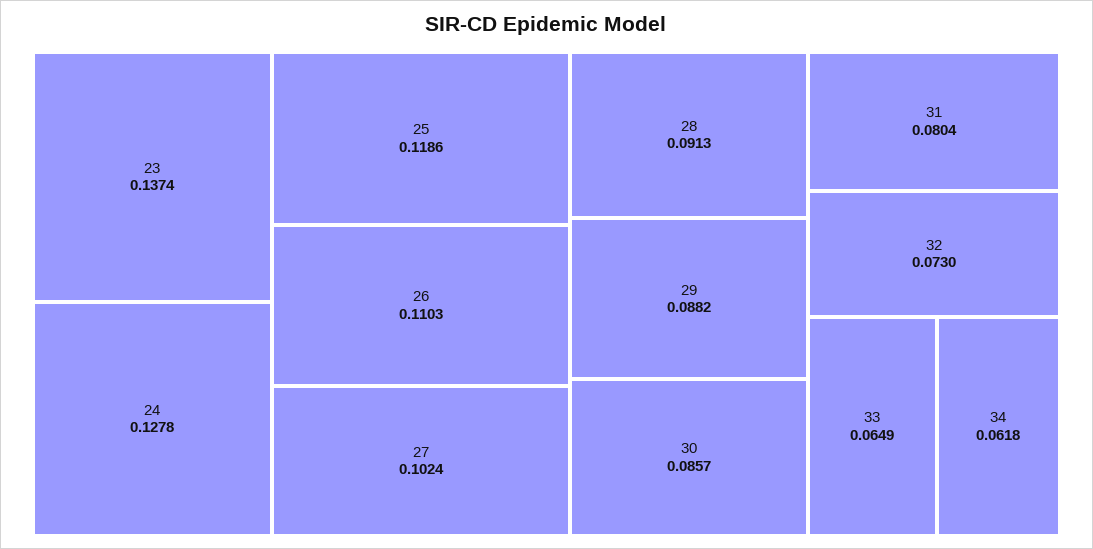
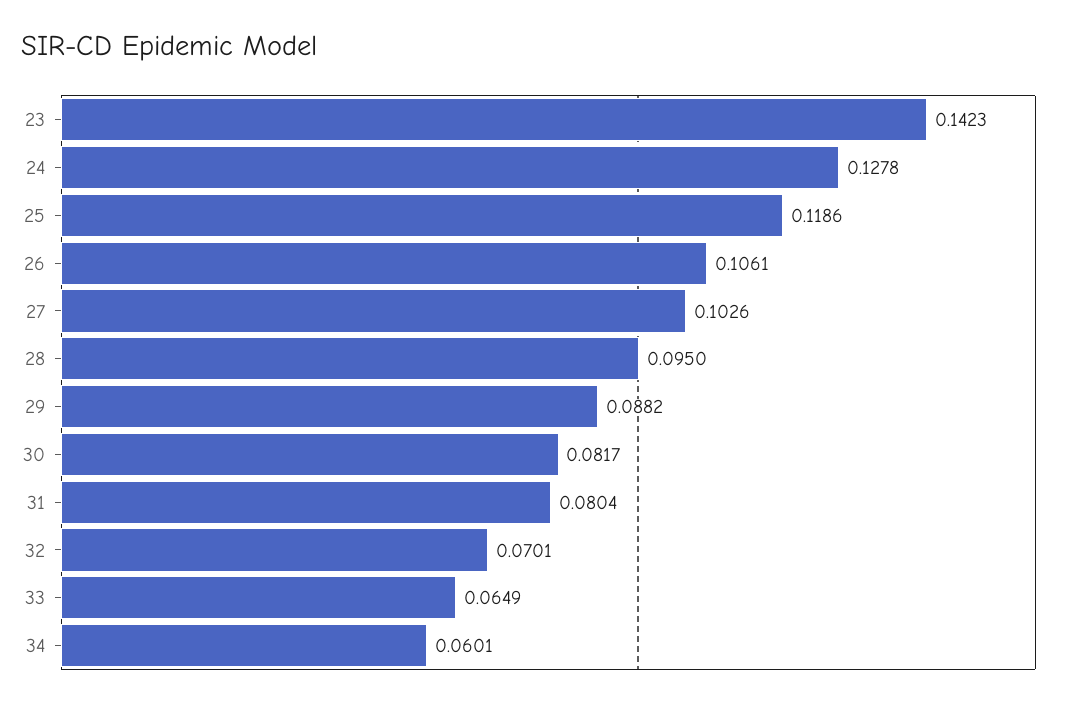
23: 0.1374 -> 0.1423
26: 0.1103 -> 0.1061
27: 0.1024 -> 0.1026
28: 0.0913 -> 0.095
30: 0.0857 -> 0.0817
32: 0.073 -> 0.0701
34: 0.0618 -> 0.0601

